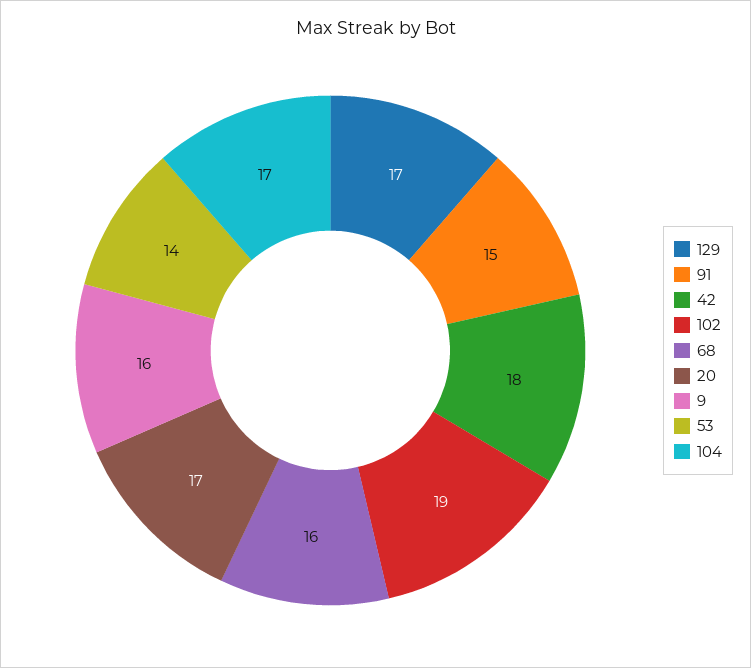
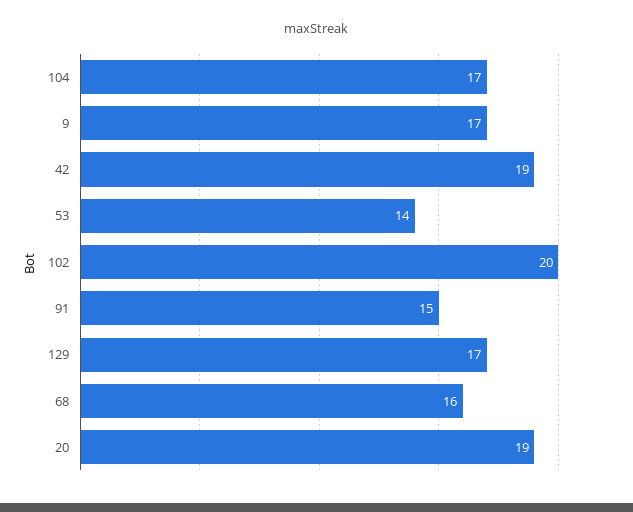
42: 18 -> 19
102: 19 -> 20
20: 17 -> 19
9: 16 -> 17

